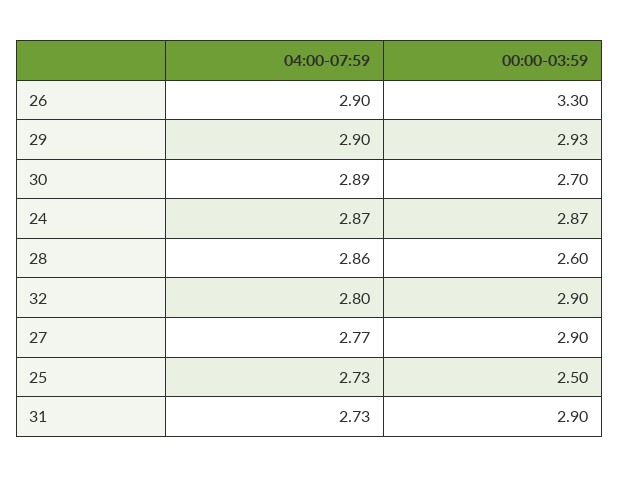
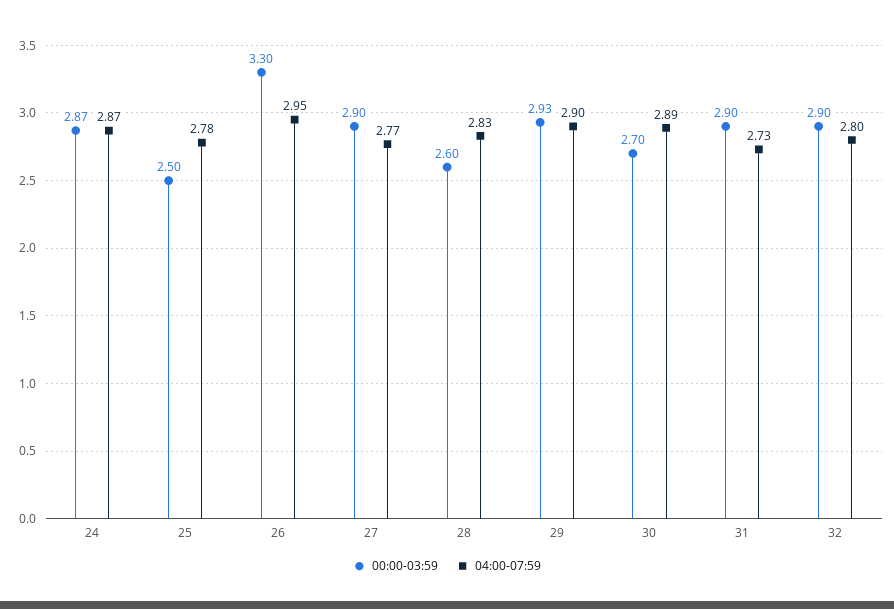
04:00-07:59, 26: 2.9 -> 2.95
04:00-07:59, 28: 2.86 -> 2.83
04:00-07:59, 25: 2.73 -> 2.78

